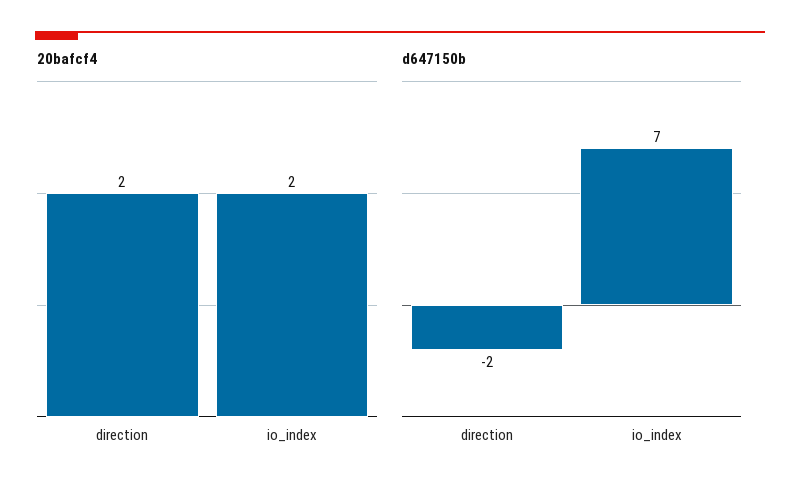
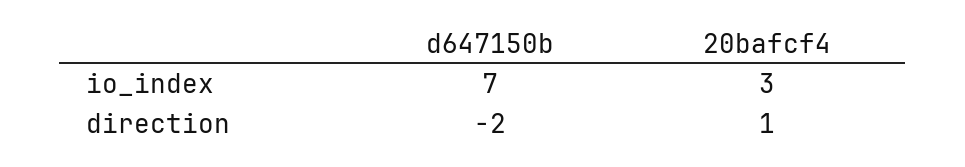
20bafcf4, direction: 2 -> 1
20bafcf4, io_index: 2 -> 3

